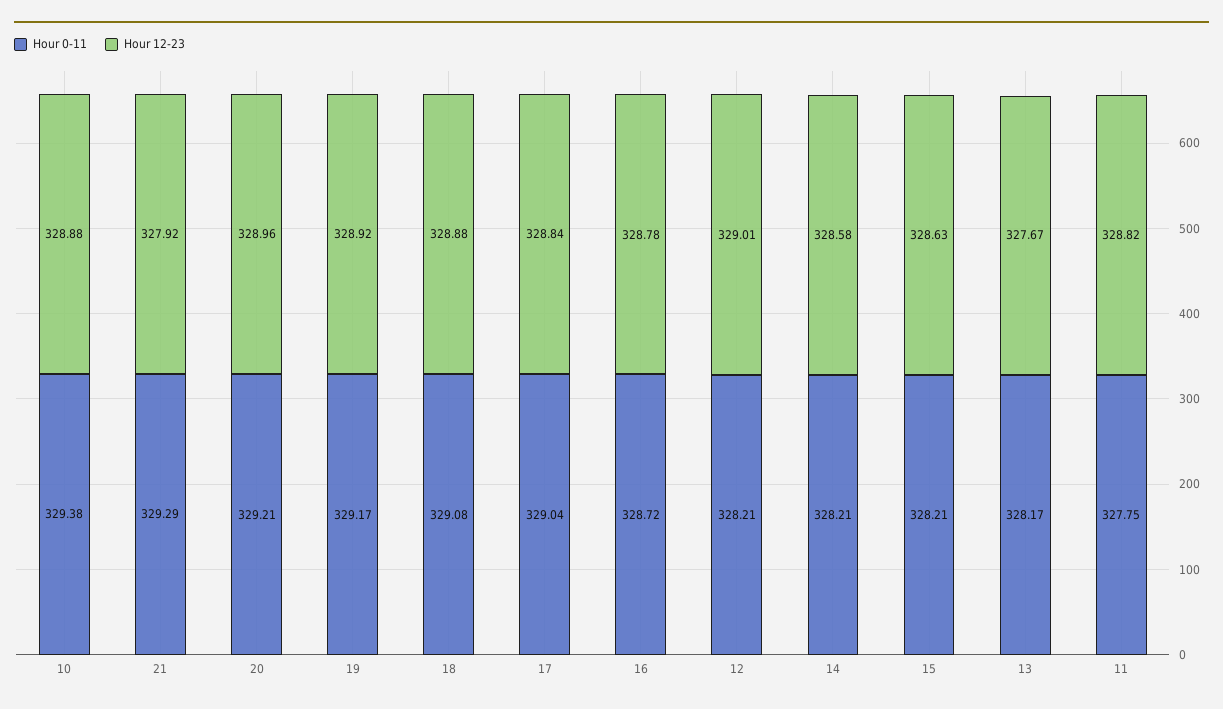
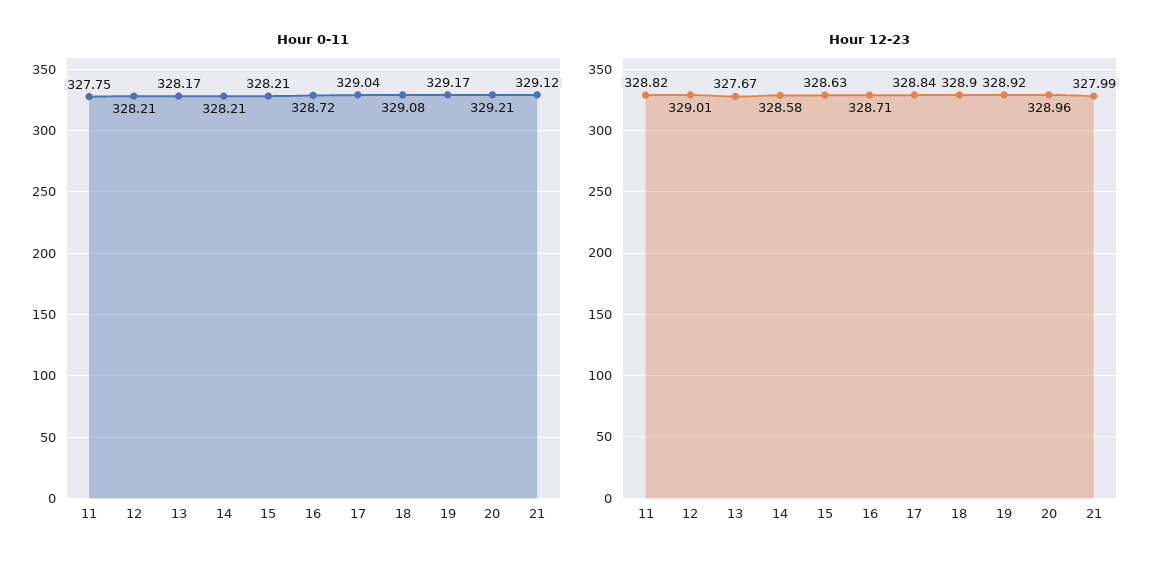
Hour 0-11, 10: 329.38 -> none
Hour 12-23, 10: 328.88 -> none
Hour 0-11, 21: 329.29 -> 329.12
Hour 12-23, 21: 327.92 -> 327.99
Hour 12-23, 18: 328.88 -> 328.9
Hour 12-23, 16: 328.78 -> 328.71

